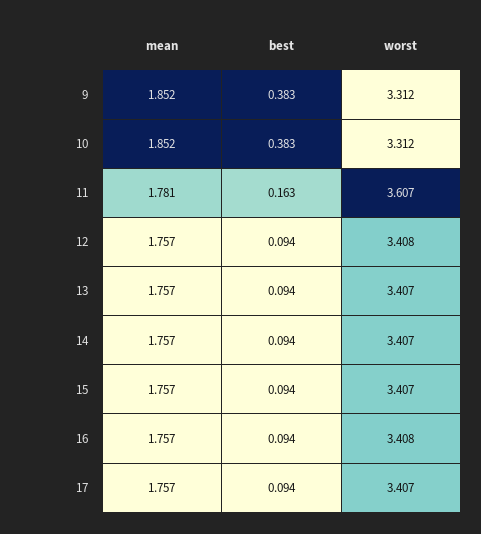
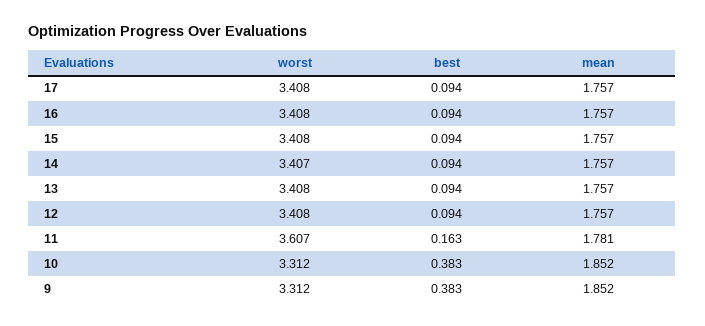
worst, 13: 3.407 -> 3.408
worst, 15: 3.407 -> 3.408
worst, 17: 3.407 -> 3.408

